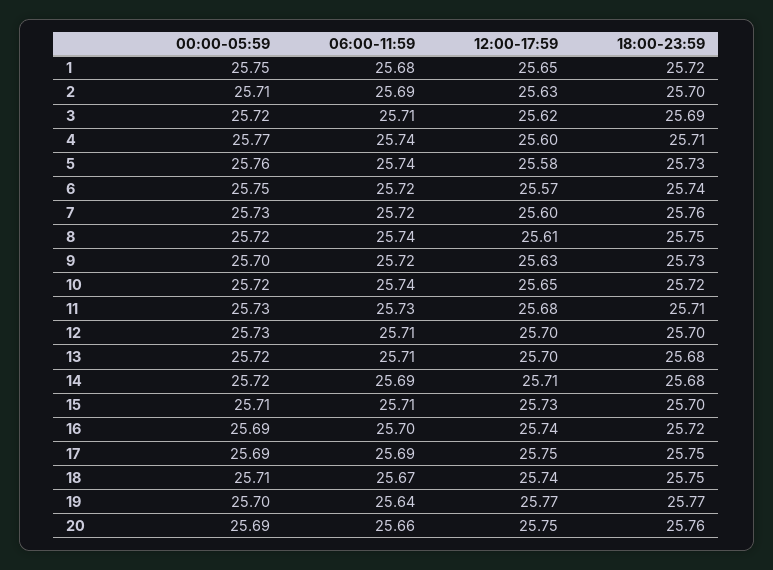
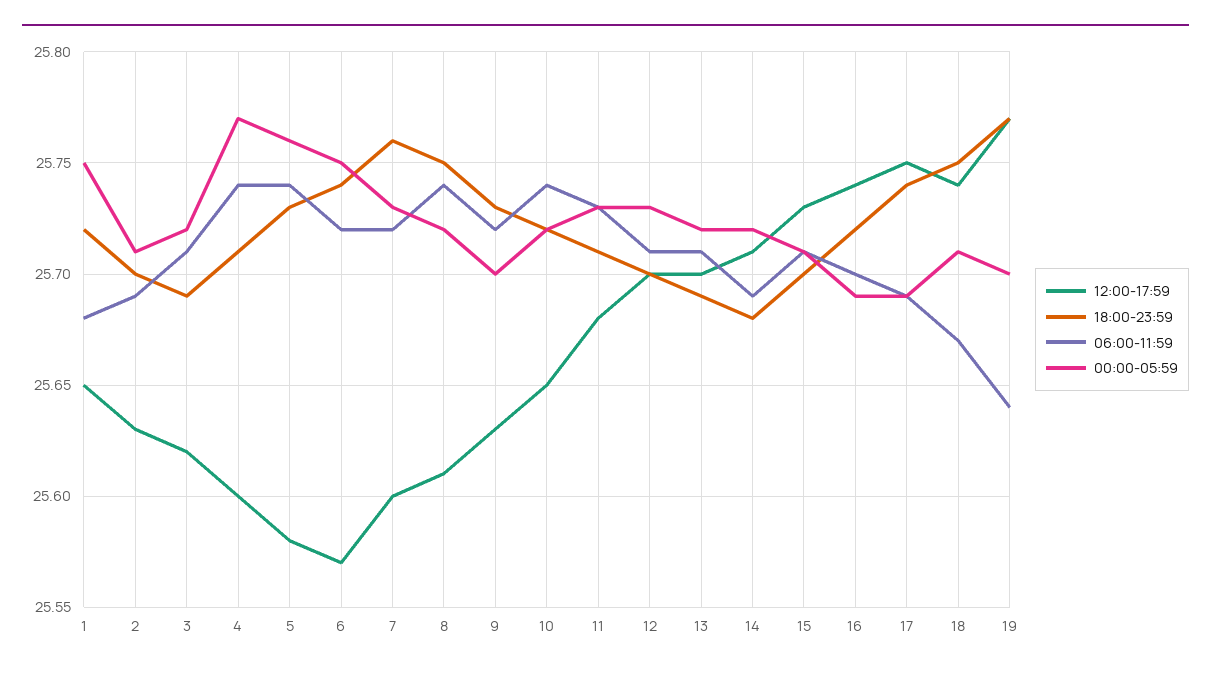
18:00-23:59, 13: 25.68 -> 25.69
18:00-23:59, 17: 25.75 -> 25.74
00:00-05:59, 20: 25.69 -> none
06:00-11:59, 20: 25.66 -> none
12:00-17:59, 20: 25.75 -> none
18:00-23:59, 20: 25.76 -> none

